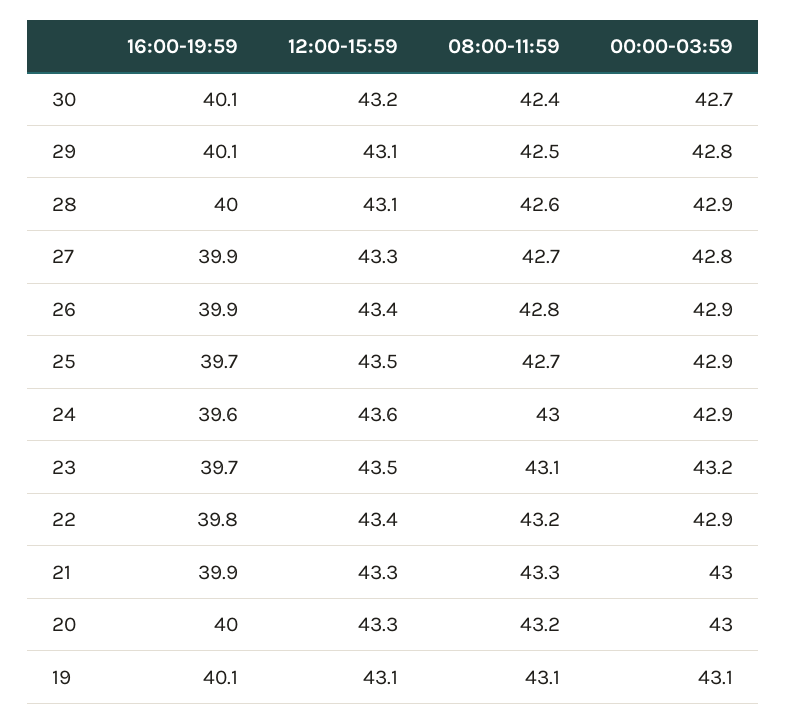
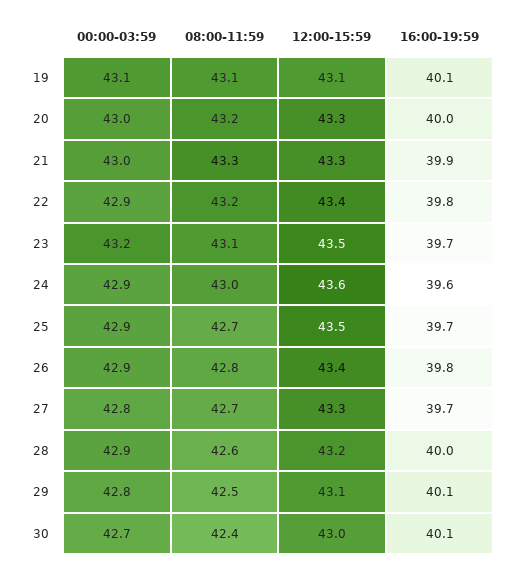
12:00-15:59, 30: 43.2 -> 43
12:00-15:59, 28: 43.1 -> 43.2
16:00-19:59, 27: 39.9 -> 39.7
16:00-19:59, 26: 39.9 -> 39.8

